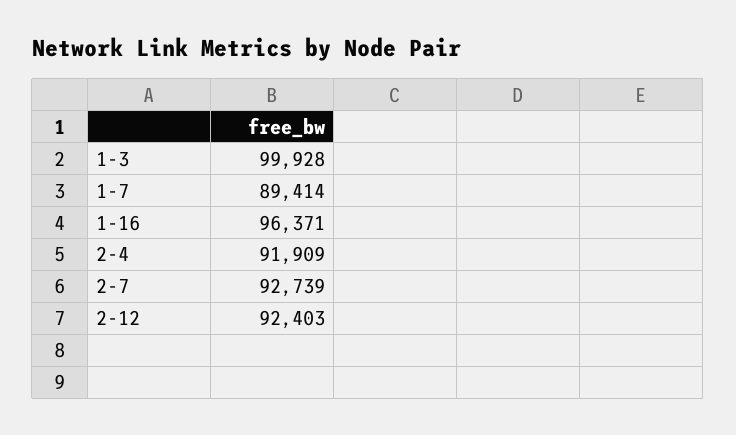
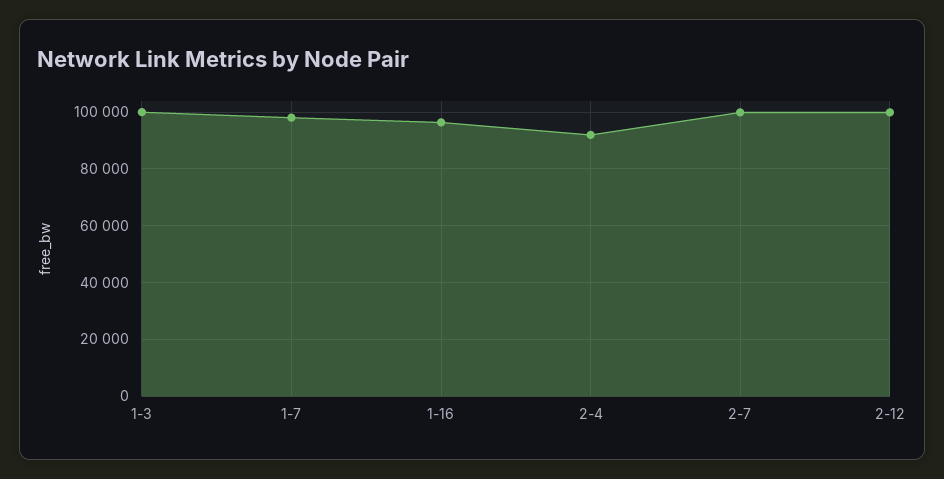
1-7: 89414 -> 97500
2-7: 92739 -> 100000
2-12: 92403 -> 100000

